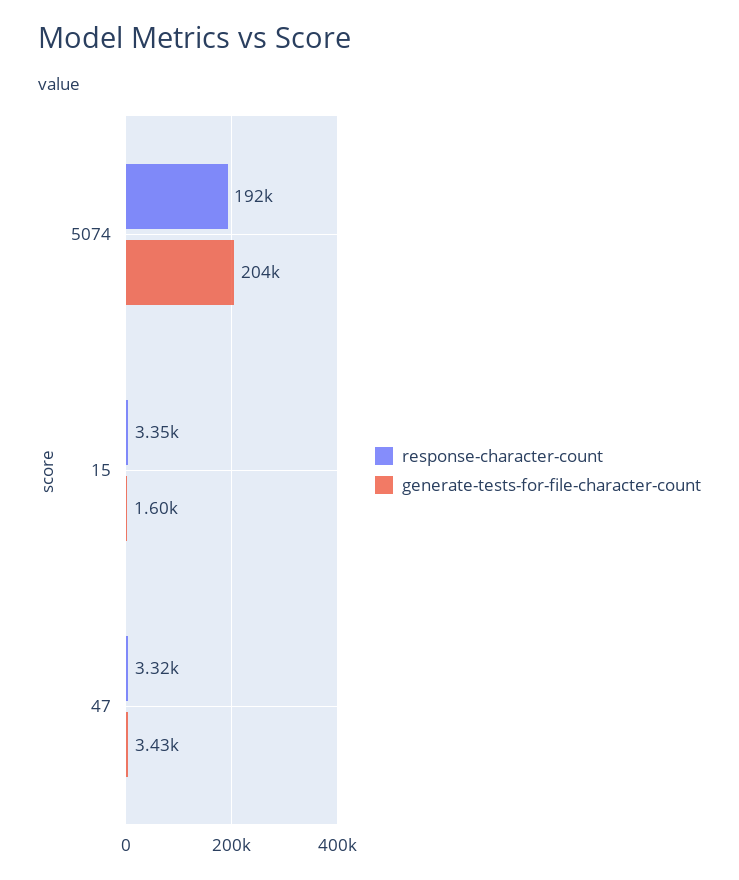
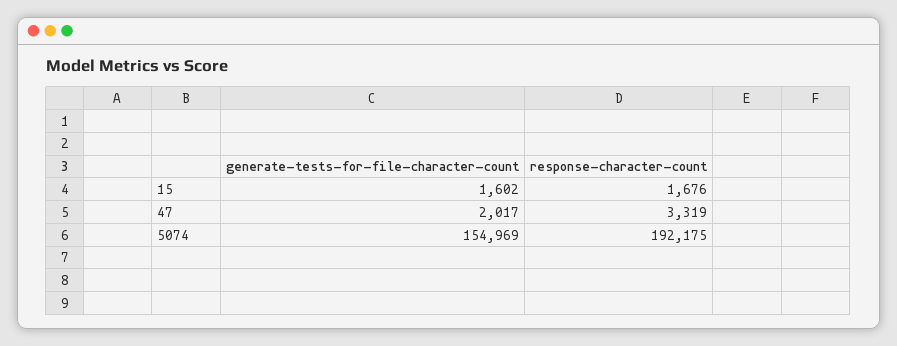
generate-tests-for-file-character-count, 5074: 204000 -> 154969
response-character-count, 15: 3350 -> 1676
generate-tests-for-file-character-count, 47: 3430 -> 2017

